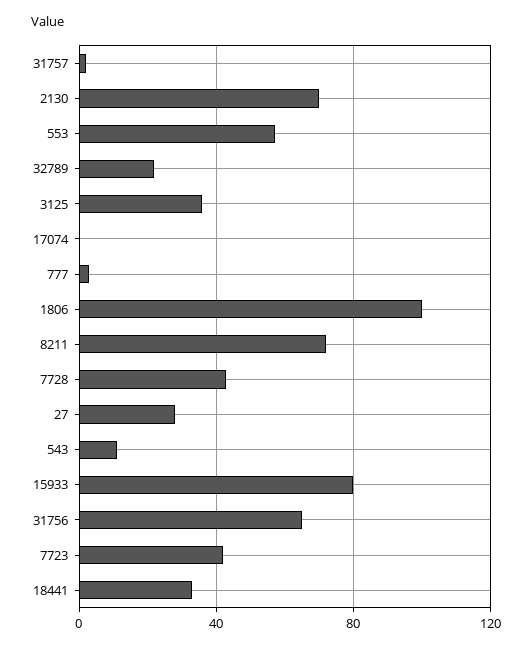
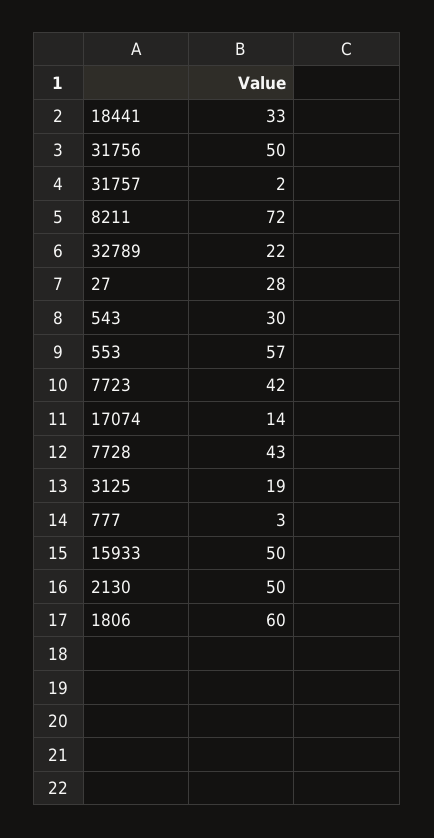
2130: 70 -> 50
3125: 35 -> 19
17074: 0 -> 14
1806: 100 -> 60
543: 10 -> 30
15933: 80 -> 50
31756: 65 -> 50

